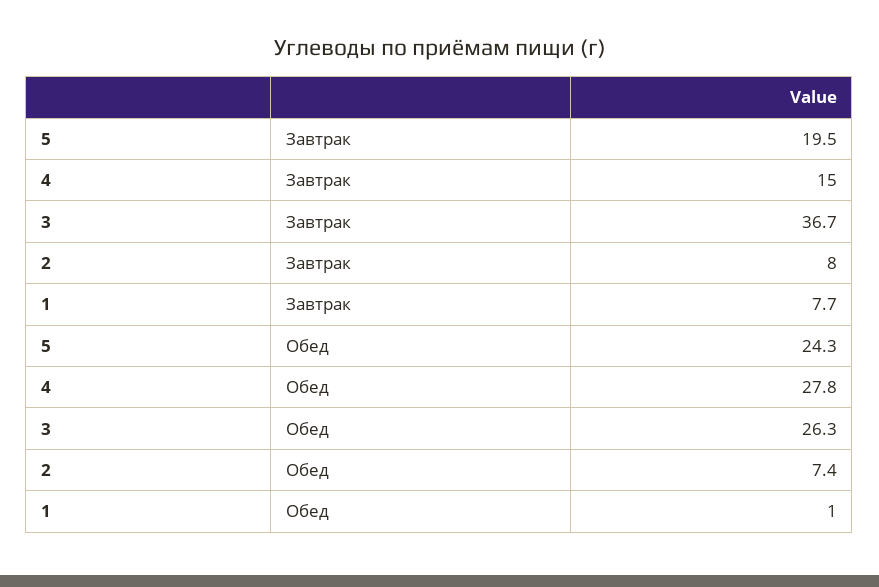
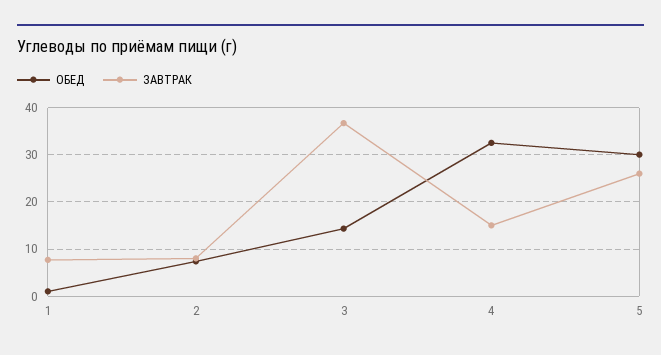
Завтрак, 5: 19.5 -> 26
Обед, 5: 24.3 -> 30
Обед, 4: 27.8 -> 32
Обед, 3: 26.3 -> 14

